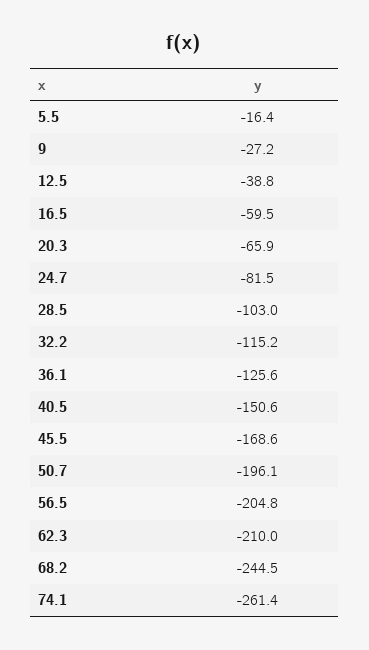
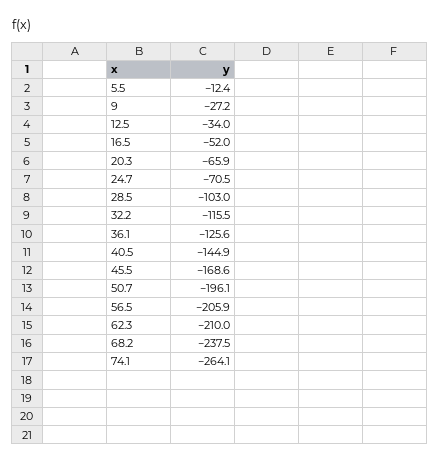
5.5: -16.4 -> -12.4
12.5: -38.8 -> -34
16.5: -59.5 -> -52
24.7: -81.5 -> -70.5
32.2: -115.2 -> -115.5
40.5: -150.6 -> -144.9
56.5: -204.8 -> -205.9
68.2: -244.5 -> -237.5
74.1: -261.4 -> -264.1

